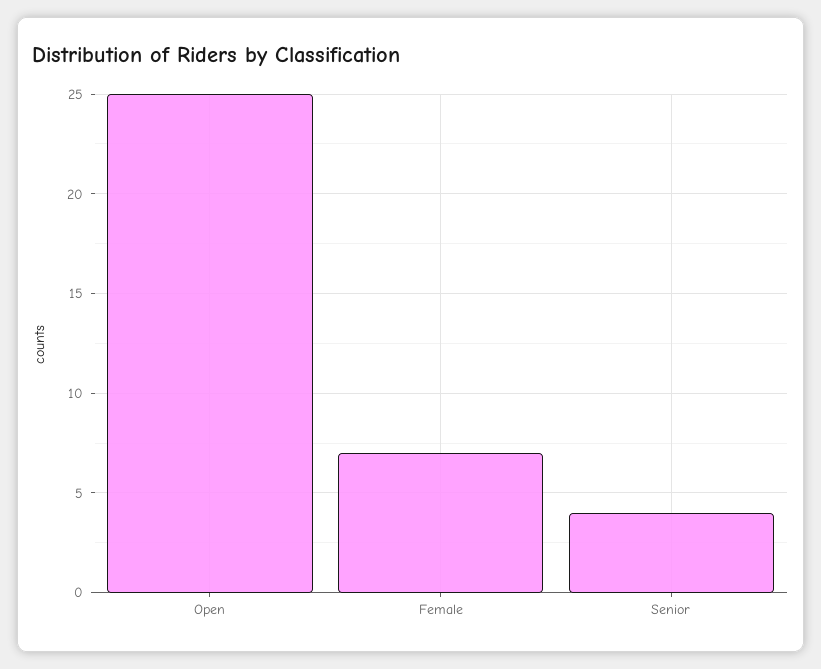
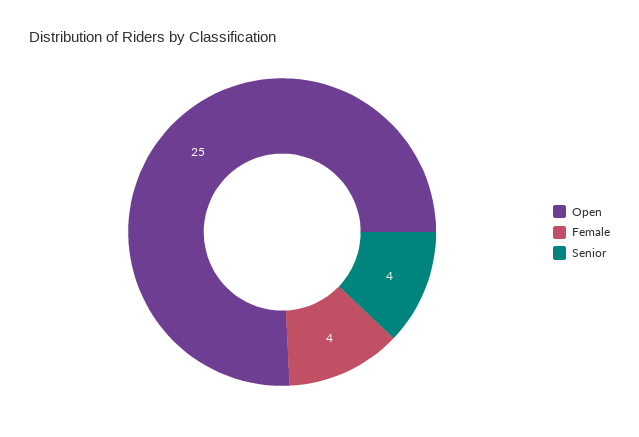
Female: 7 -> 4

